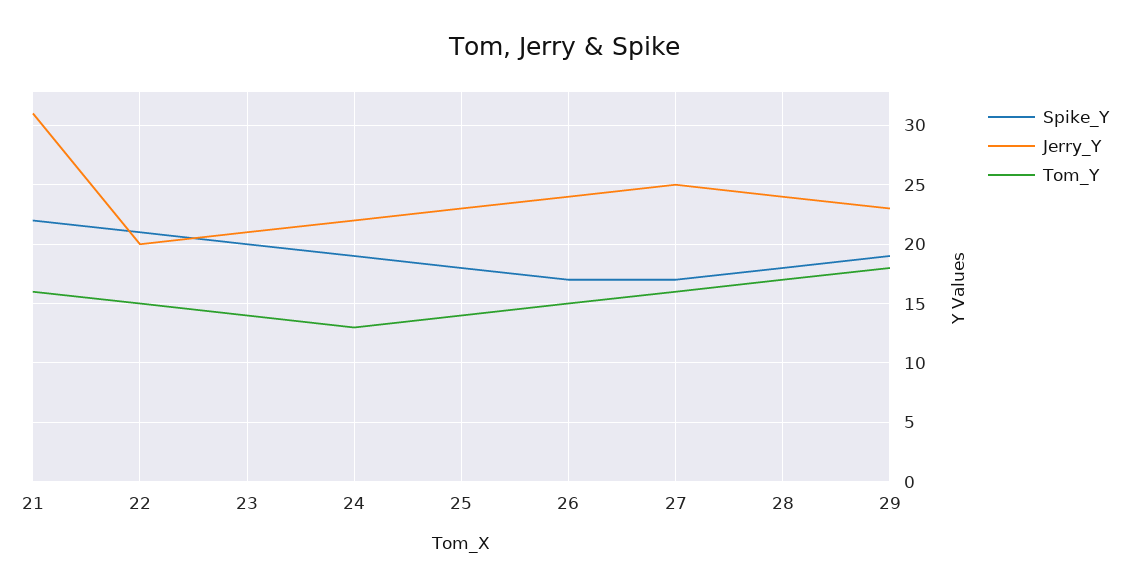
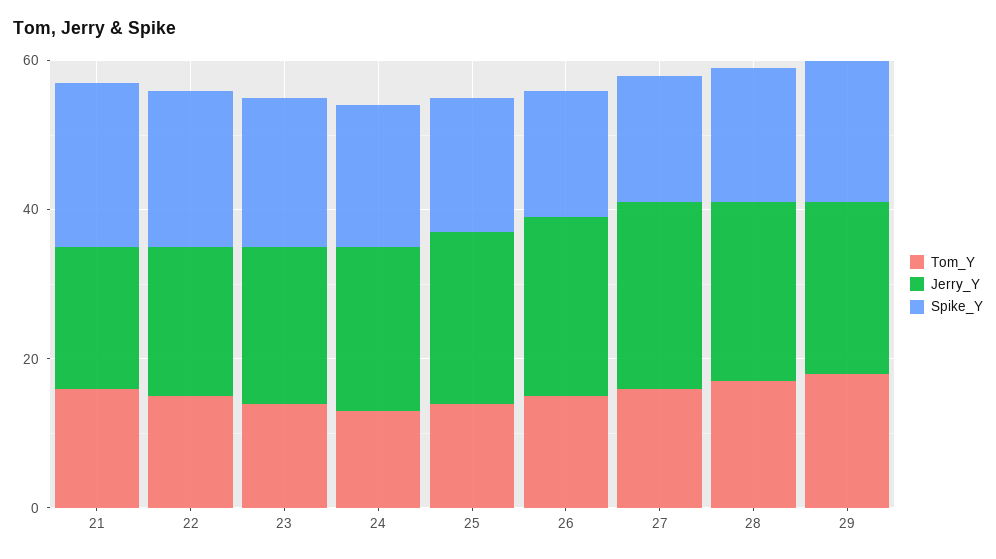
Jerry_Y, 21: 31 -> 20

